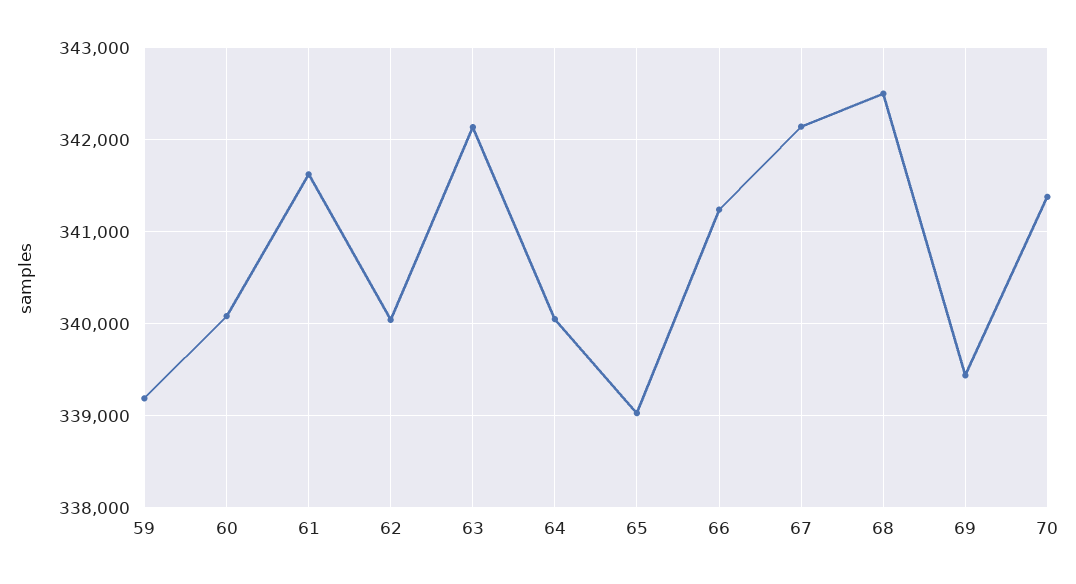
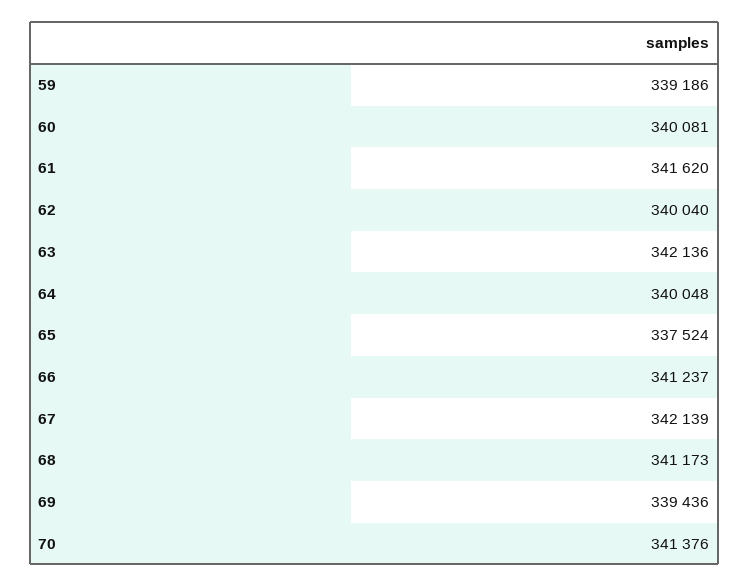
65: 339000 -> 337524
68: 342500 -> 341173

